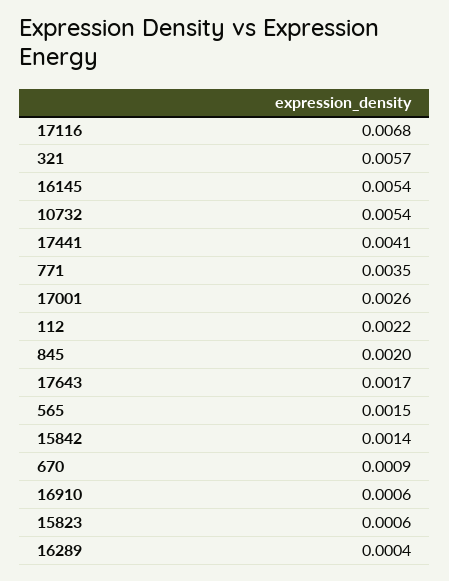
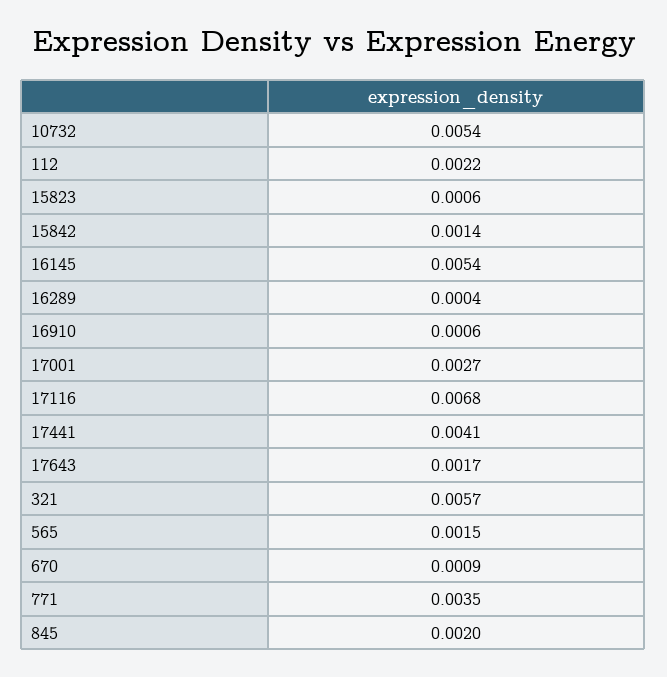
17001: 0.0026 -> 0.0027

